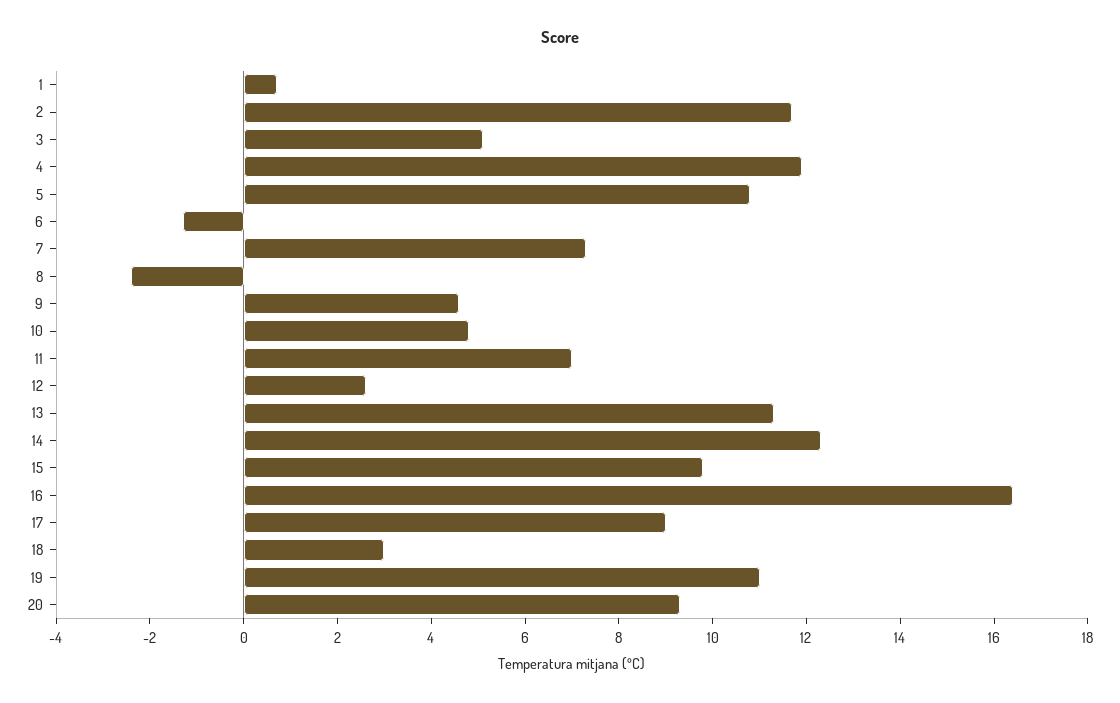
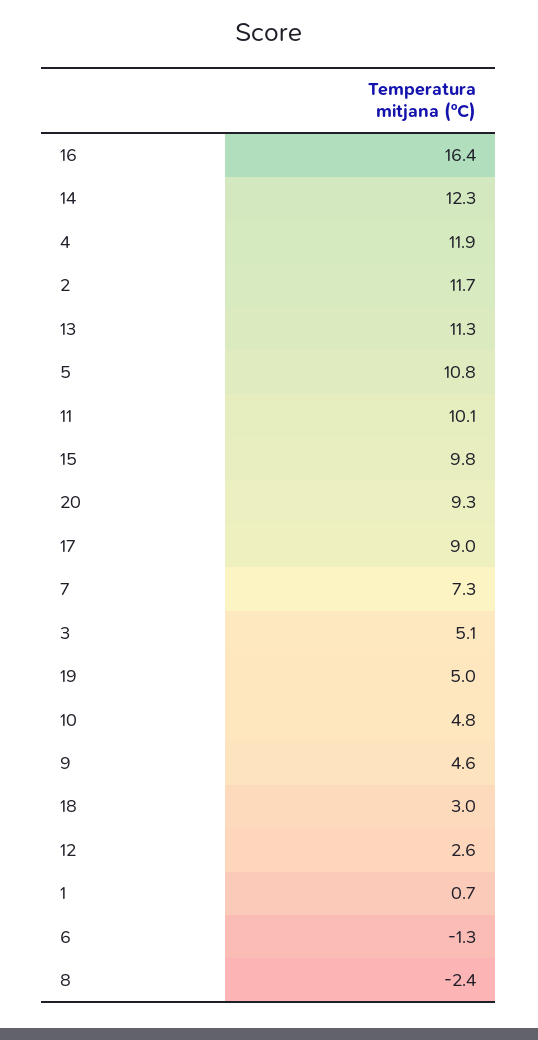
11: 7 -> 10.1
19: 11 -> 5

